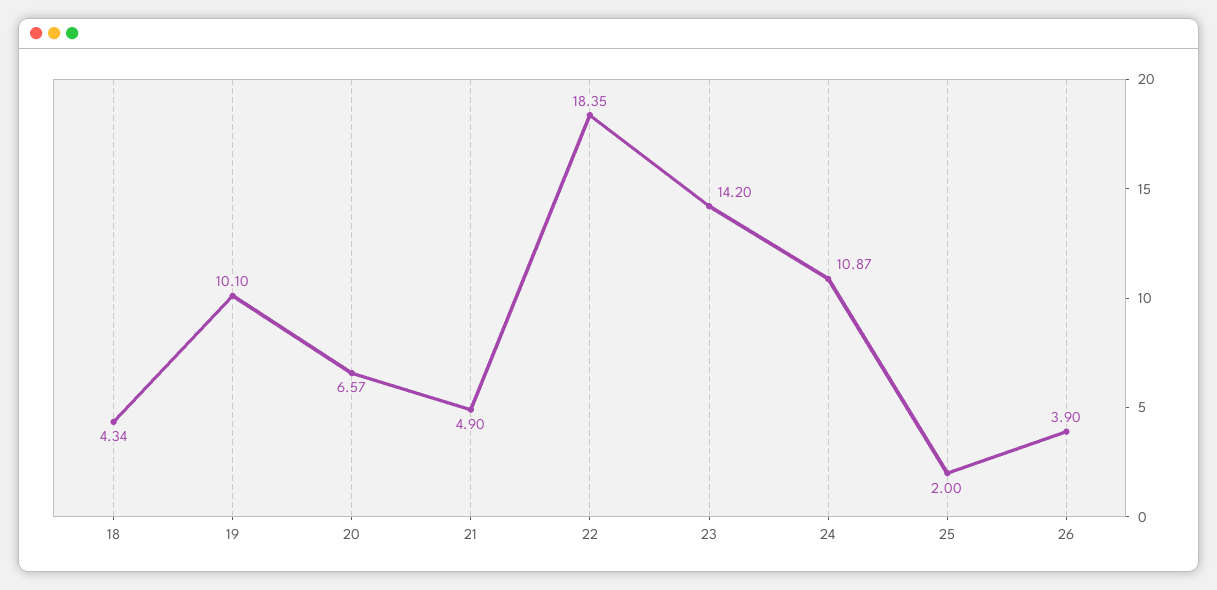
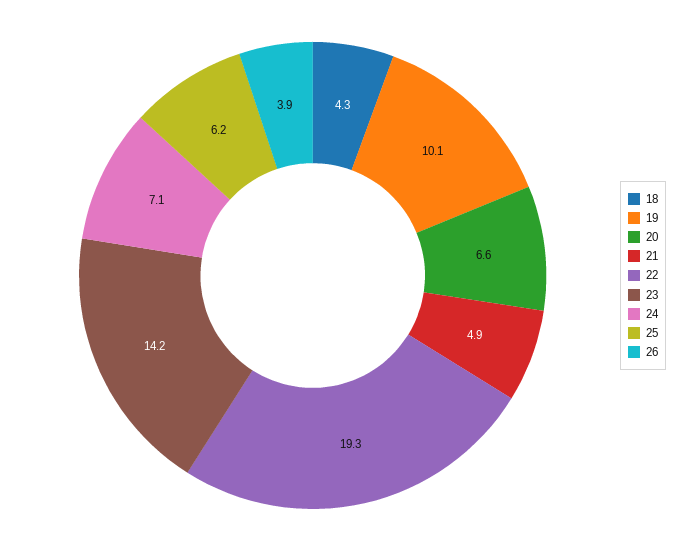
22: 18.35 -> 19.3
24: 10.87 -> 7.1
25: 2 -> 6.2

